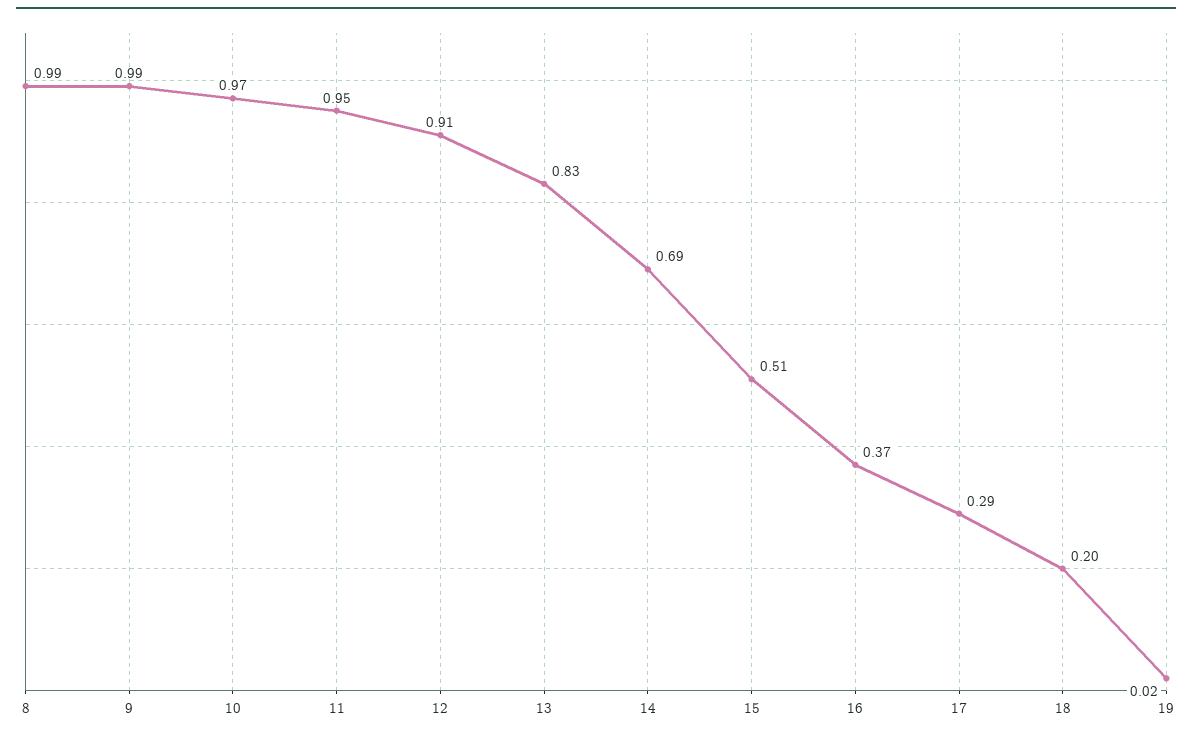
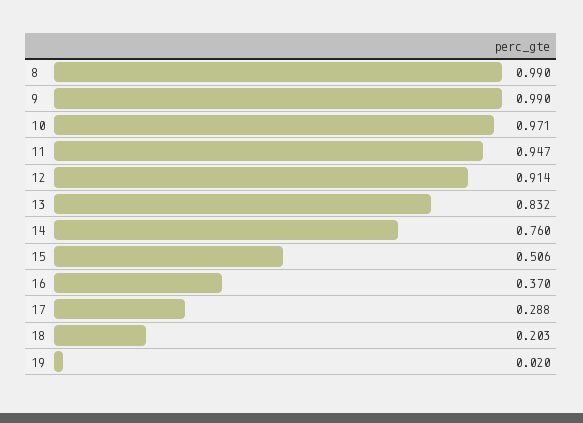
14: 0.69 -> 0.76

